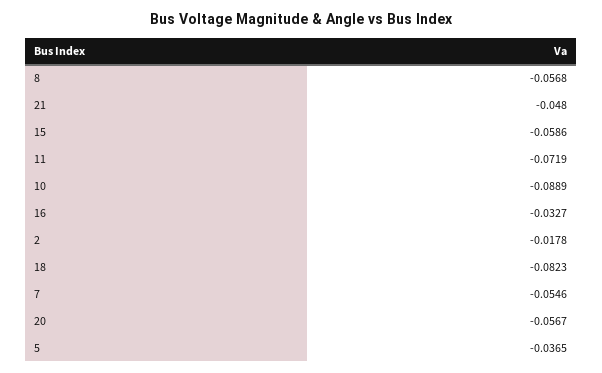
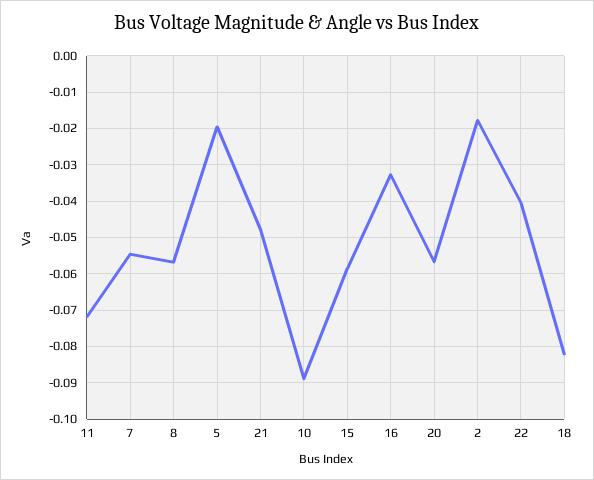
5: -0.0365 -> -0.02
22: none -> -0.04

